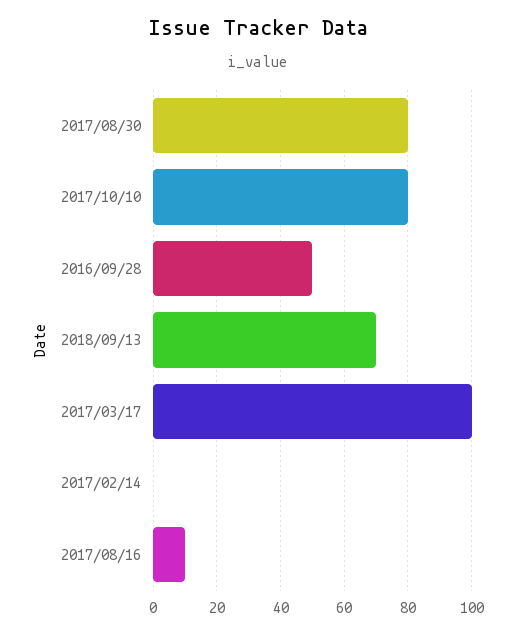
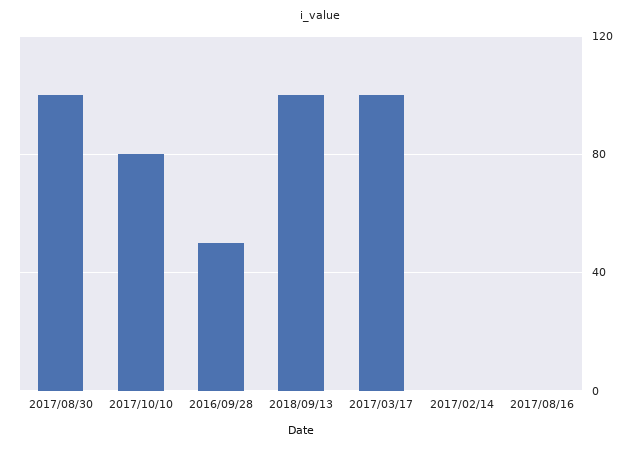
2017/08/30: 80 -> 100
2018/09/13: 70 -> 100
2017/08/16: 10 -> 0

